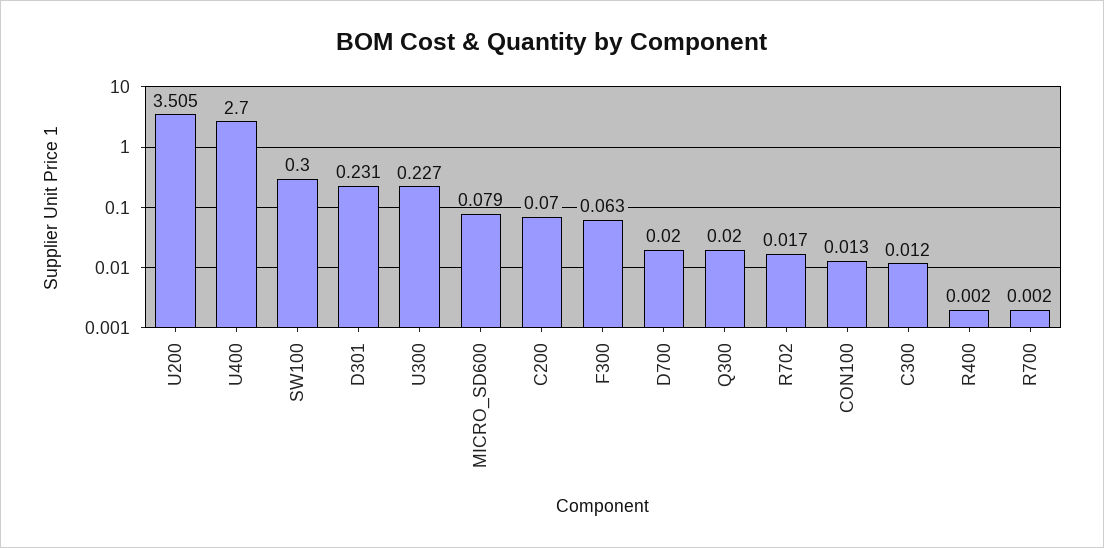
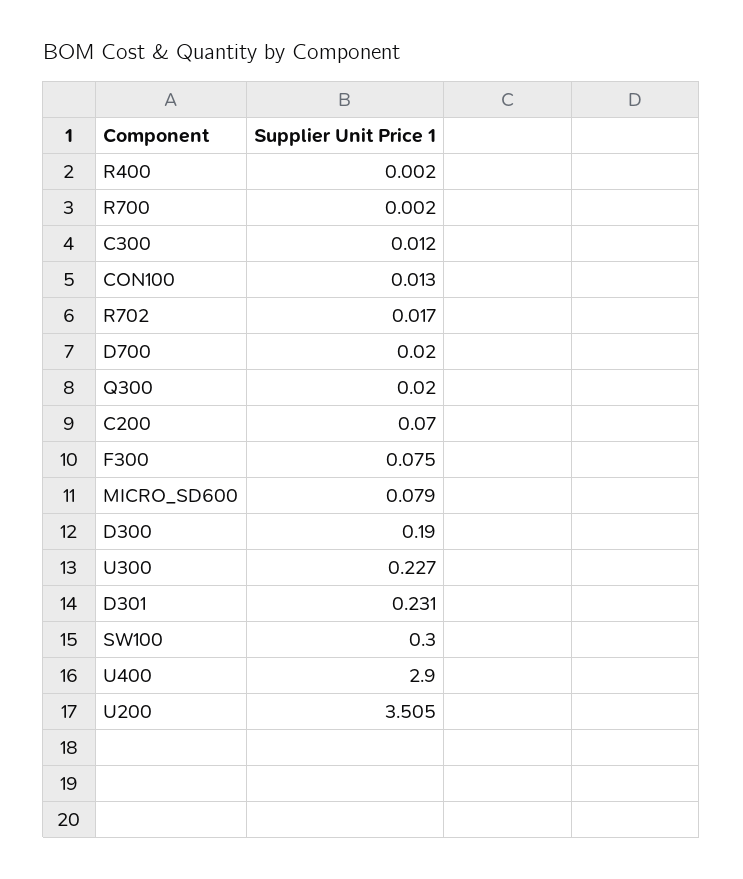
U400: 2.7 -> 2.9
F300: 0.063 -> 0.075
D300: none -> 0.19

